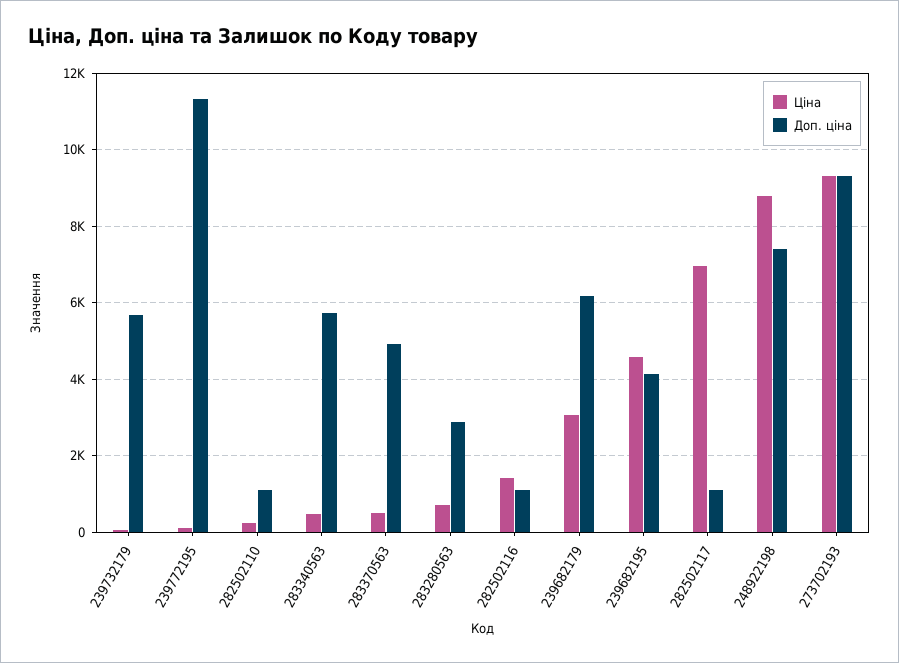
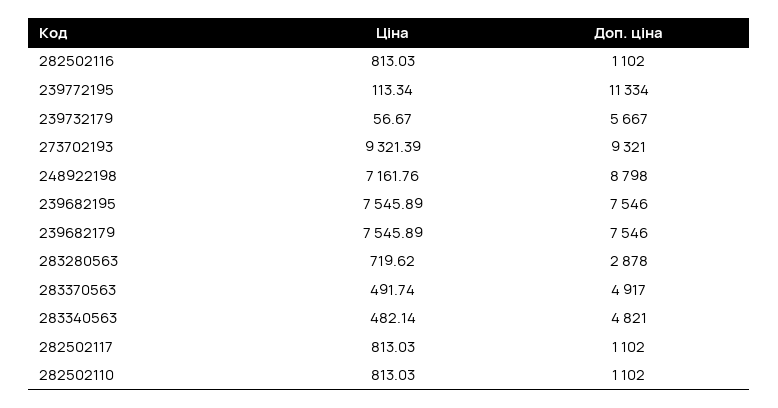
Ціна, 282502110: 200 -> 813.03
Доп. ціна, 283340563: 5800 -> 4821
Ціна, 282502116: 1400 -> 813.03
Ціна, 239682179: 3000 -> 7545.89
Доп. ціна, 239682179: 6200 -> 7546
Ціна, 239682195: 4600 -> 7545.89
Доп. ціна, 239682195: 4200 -> 7546
Ціна, 282502117: 7000 -> 813.03
Ціна, 248922198: 8800 -> 7161.76
Доп. ціна, 248922198: 7400 -> 8798

